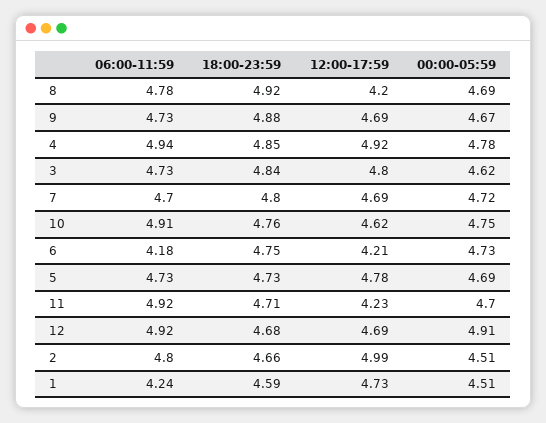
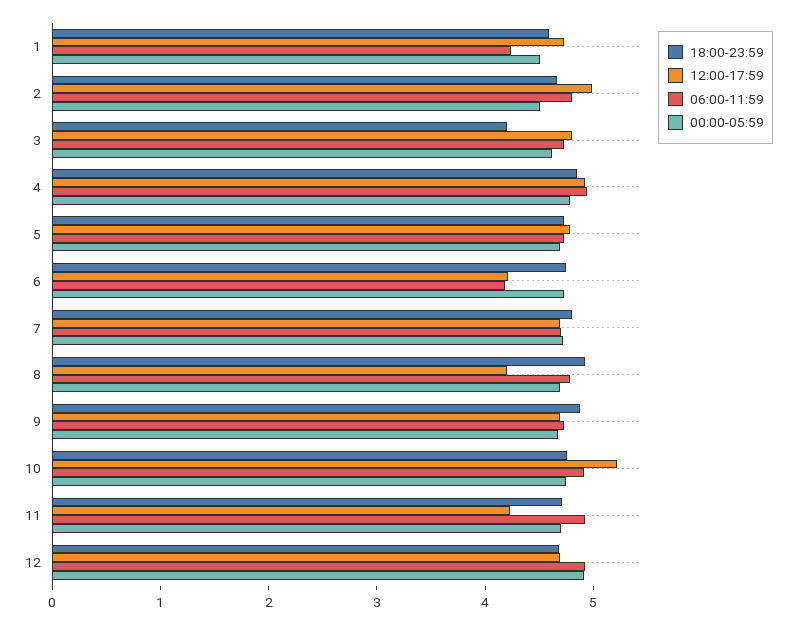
18:00-23:59, 3: 4.84 -> 4.2
12:00-17:59, 10: 4.62 -> 5.2

